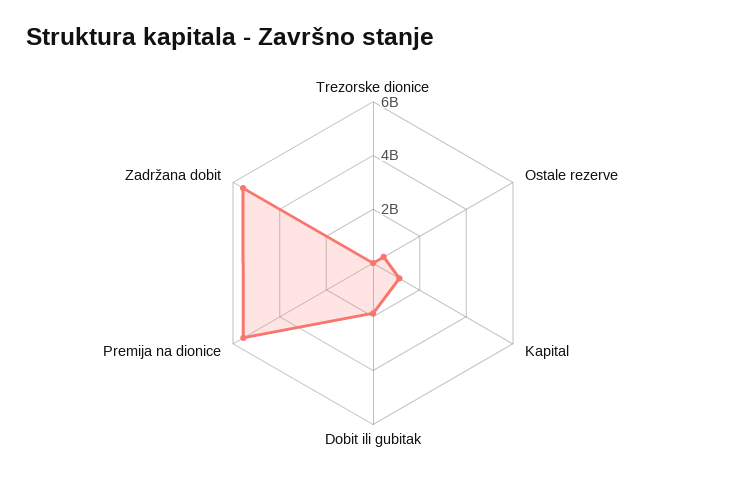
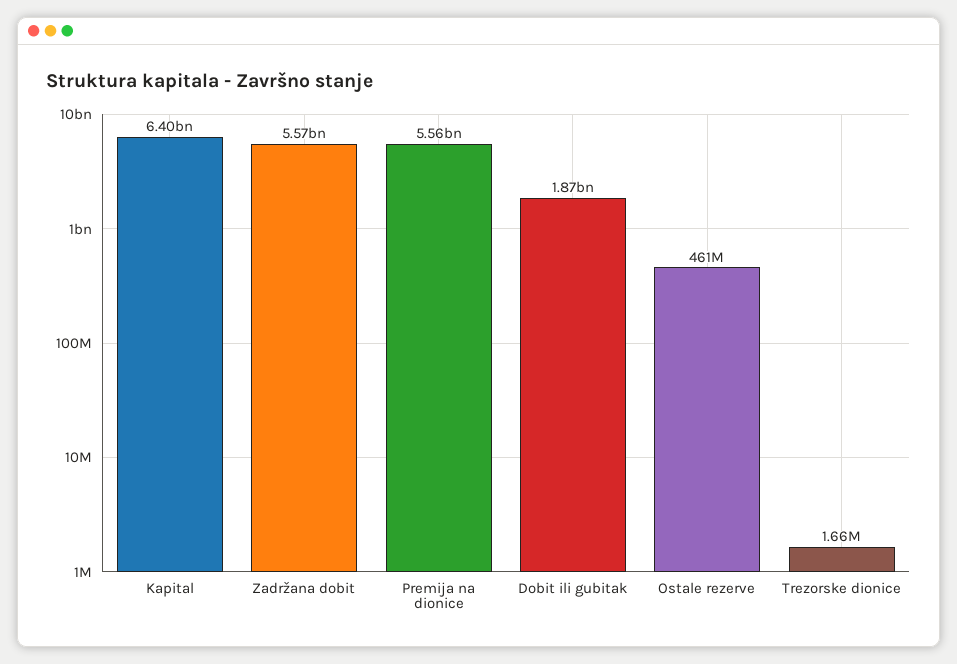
Kapital: 1000000000 -> 6400000000

